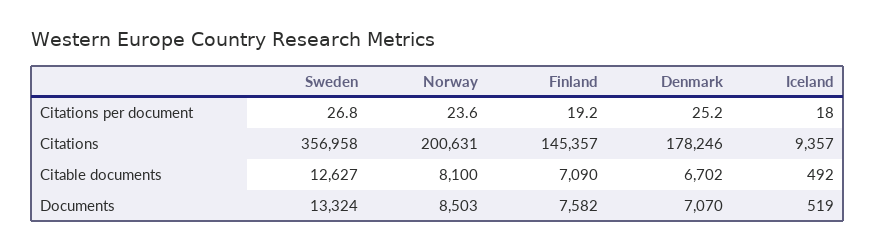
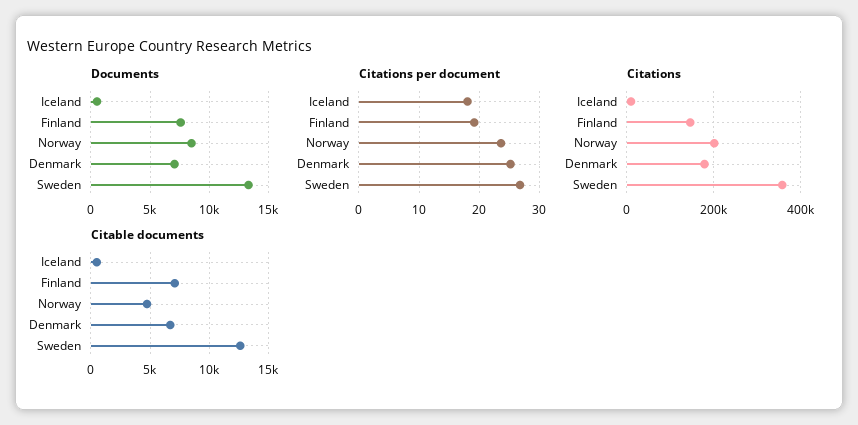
Citable documents, Norway: 8100 -> 5000

